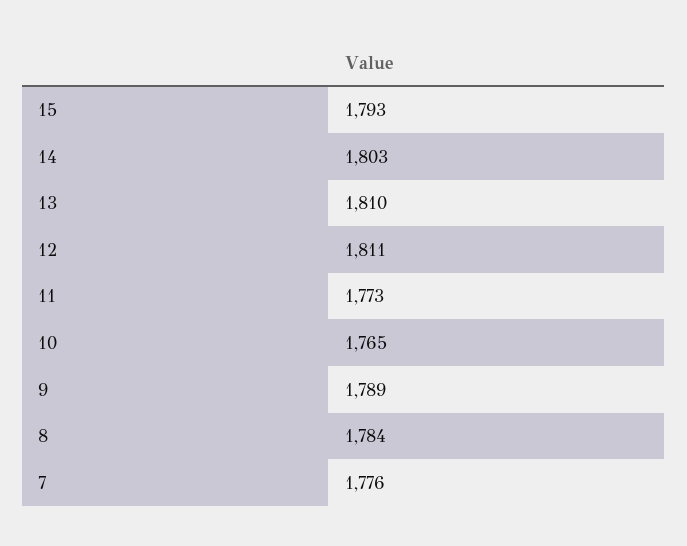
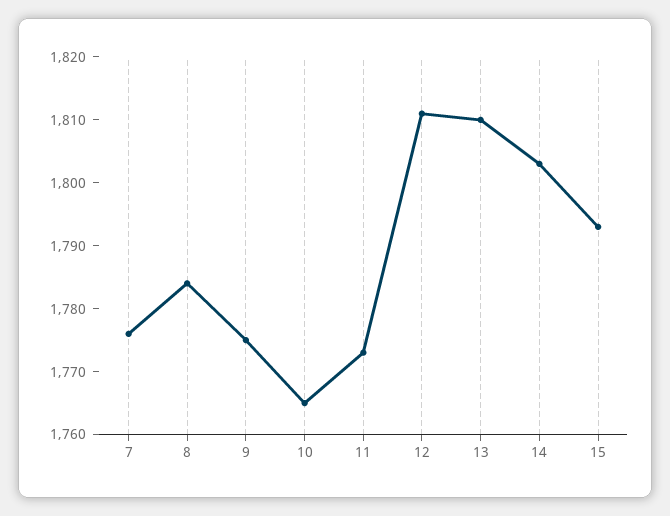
9: 1789 -> 1775

